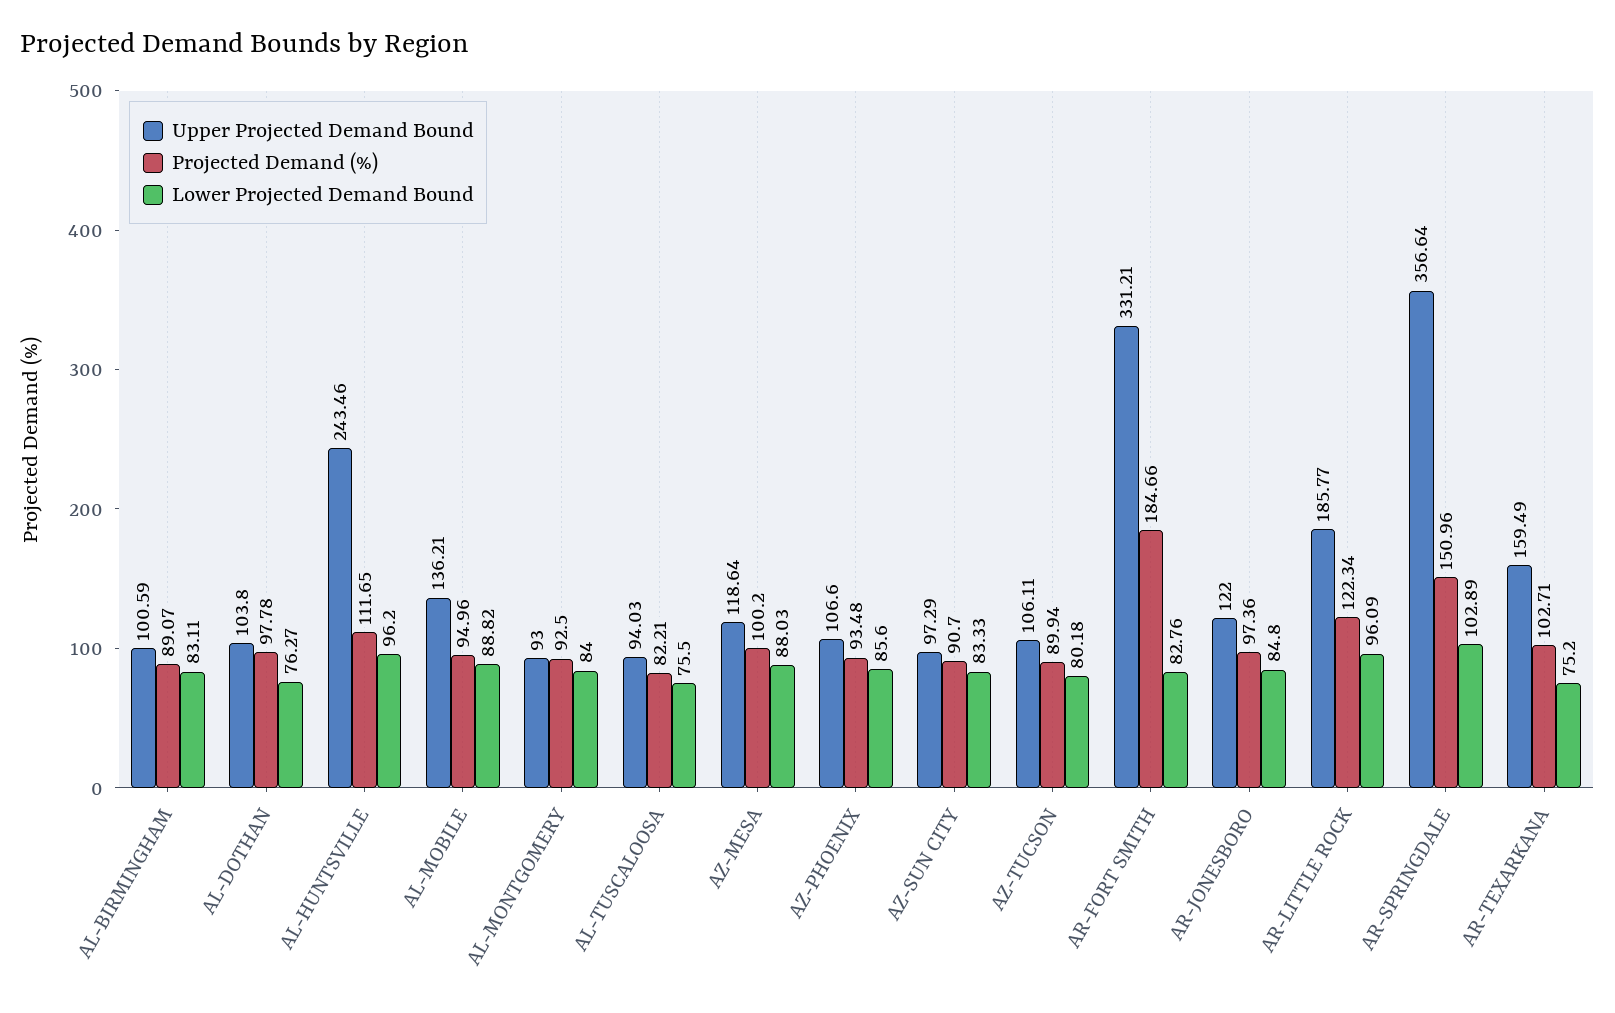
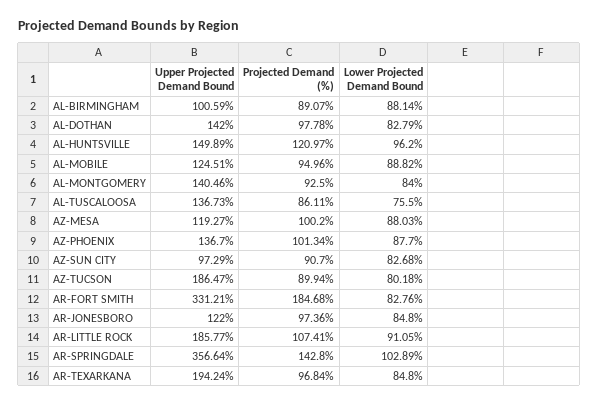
Lower Projected Demand Bound, AL-BIRMINGHAM: 83.11 -> 88.14
Upper Projected Demand Bound, AL-DOTHAN: 103.8 -> 142
Lower Projected Demand Bound, AL-DOTHAN: 76.27 -> 82.79
Upper Projected Demand Bound, AL-HUNTSVILLE: 243.46 -> 149.89
Projected Demand (%), AL-HUNTSVILLE: 111.65 -> 120.97
Upper Projected Demand Bound, AL-MOBILE: 136.21 -> 124.51
Upper Projected Demand Bound, AL-MONTGOMERY: 93 -> 140.46
Upper Projected Demand Bound, AL-TUSCALOOSA: 94.03 -> 136.73
Projected Demand (%), AL-TUSCALOOSA: 82.21 -> 86.11
Upper Projected Demand Bound, AZ-MESA: 118.64 -> 119.27
Upper Projected Demand Bound, AZ-PHOENIX: 106.6 -> 136.7
Projected Demand (%), AZ-PHOENIX: 93.48 -> 101.34
Lower Projected Demand Bound, AZ-PHOENIX: 85.6 -> 87.7
Lower Projected Demand Bound, AZ-SUN CITY: 83.33 -> 82.68
Upper Projected Demand Bound, AZ-TUCSON: 106.11 -> 186.47
Projected Demand (%), AR-FORT SMITH: 184.66 -> 184.68
Projected Demand (%), AR-LITTLE ROCK: 122.34 -> 107.41
Lower Projected Demand Bound, AR-LITTLE ROCK: 96.09 -> 91.05
Projected Demand (%), AR-SPRINGDALE: 150.96 -> 142.8
Upper Projected Demand Bound, AR-TEXARKANA: 159.49 -> 194.24
Projected Demand (%), AR-TEXARKANA: 102.71 -> 96.84
Lower Projected Demand Bound, AR-TEXARKANA: 75.2 -> 84.8

